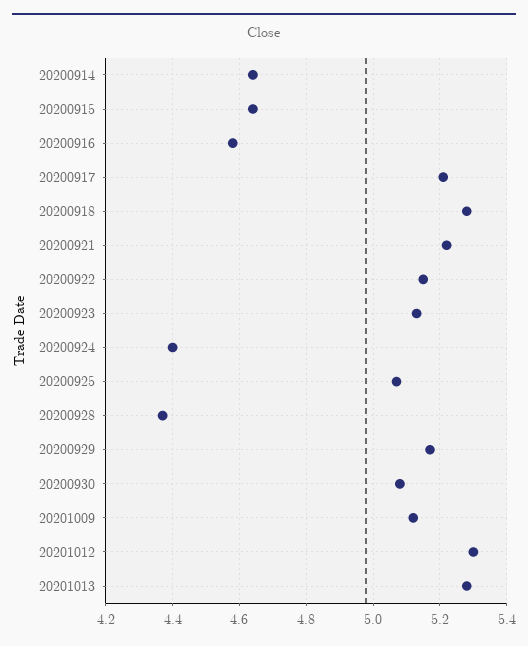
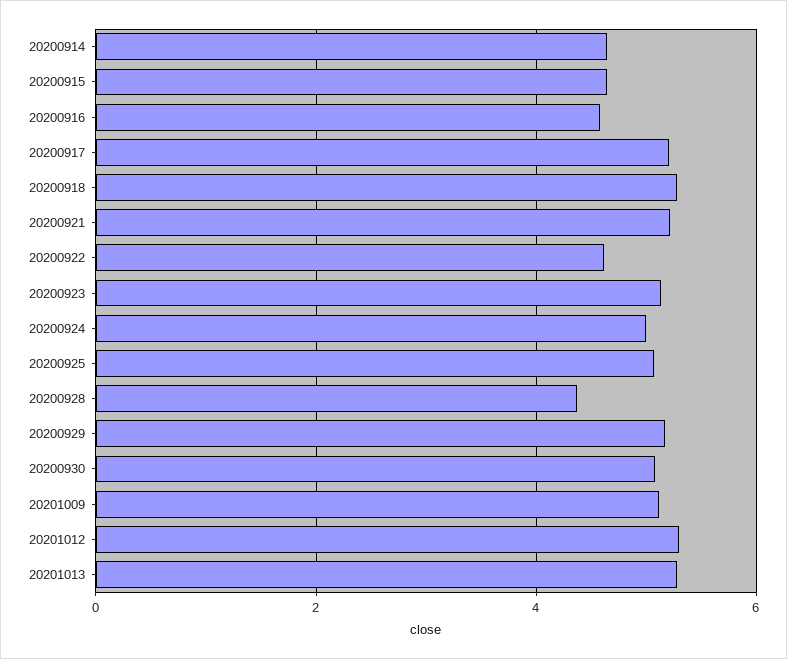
20200922: 5.15 -> 4.6
20200924: 4.4 -> 5

